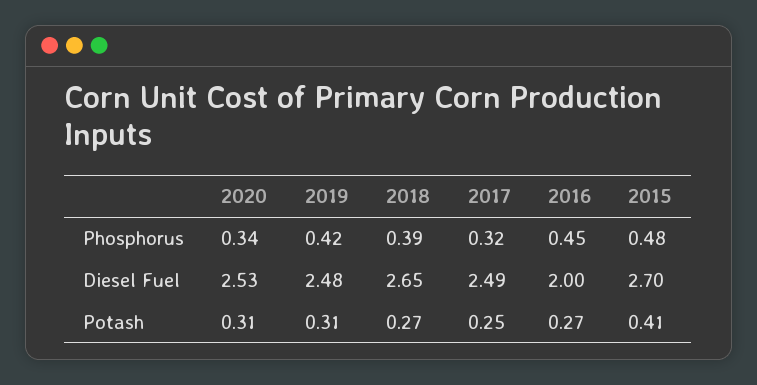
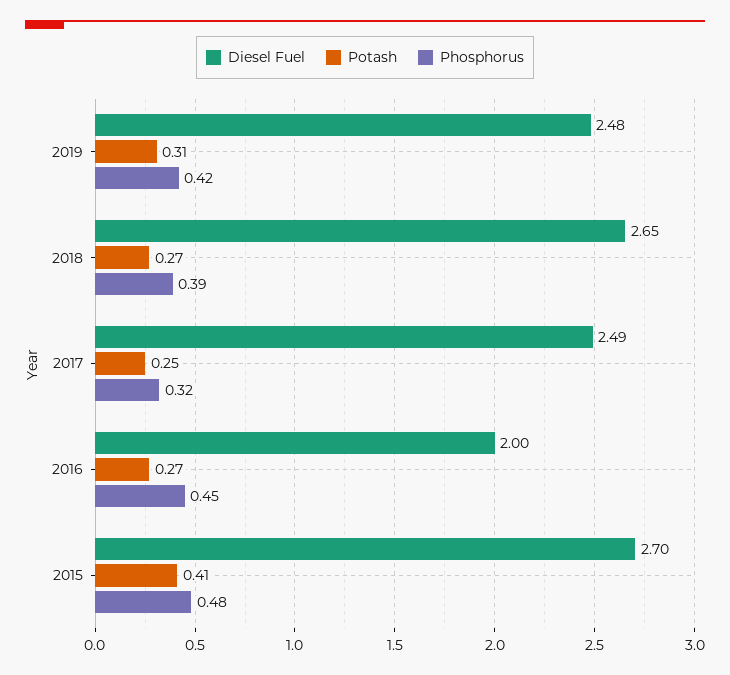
Phosphorus, 2020: 0.34 -> none
Diesel Fuel, 2020: 2.53 -> none
Potash, 2020: 0.31 -> none

